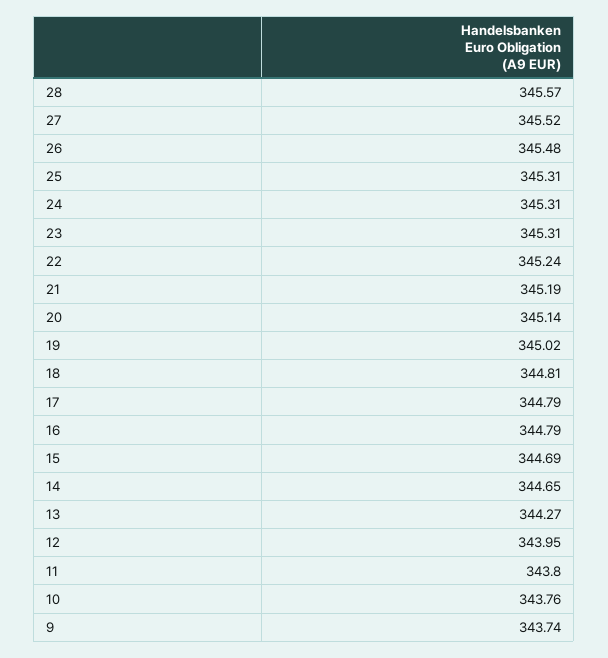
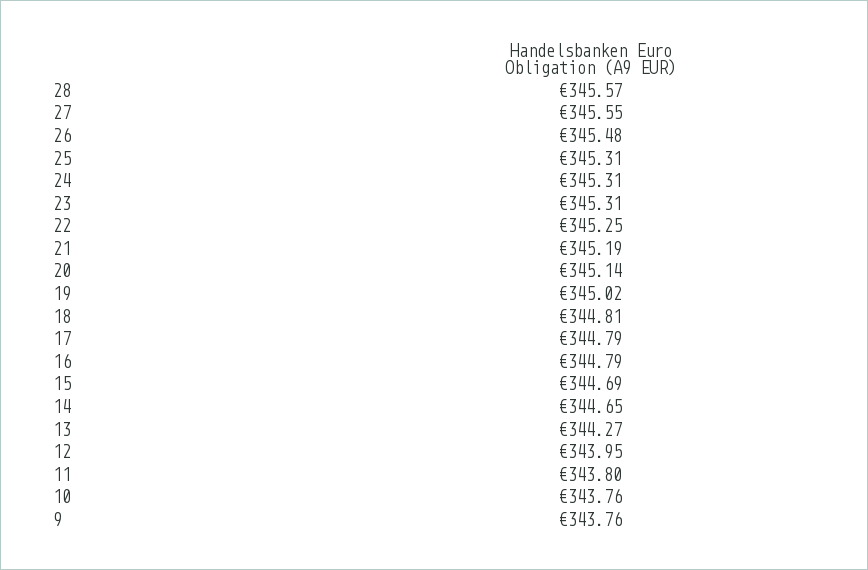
27: 345.52 -> 345.55
22: 345.24 -> 345.25
9: 343.74 -> 343.76

